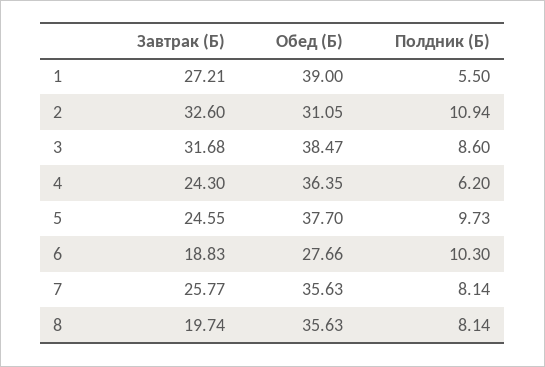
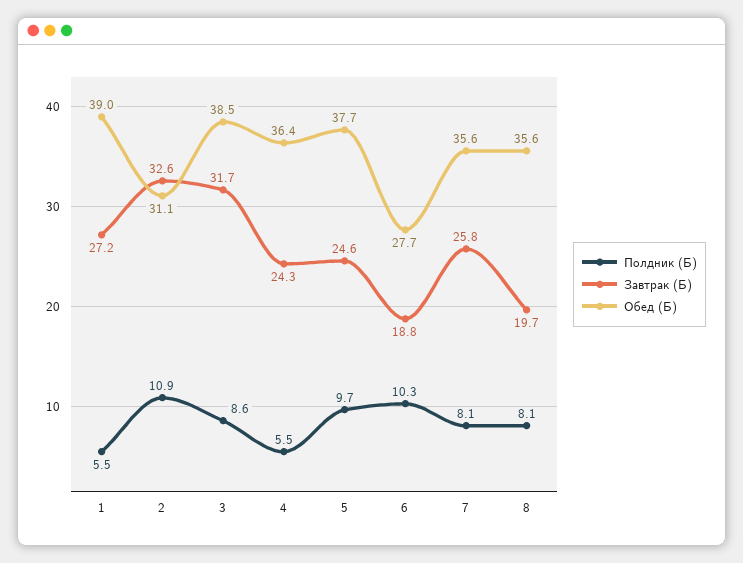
Полдник (Б), 4: 6.2 -> 5.5

